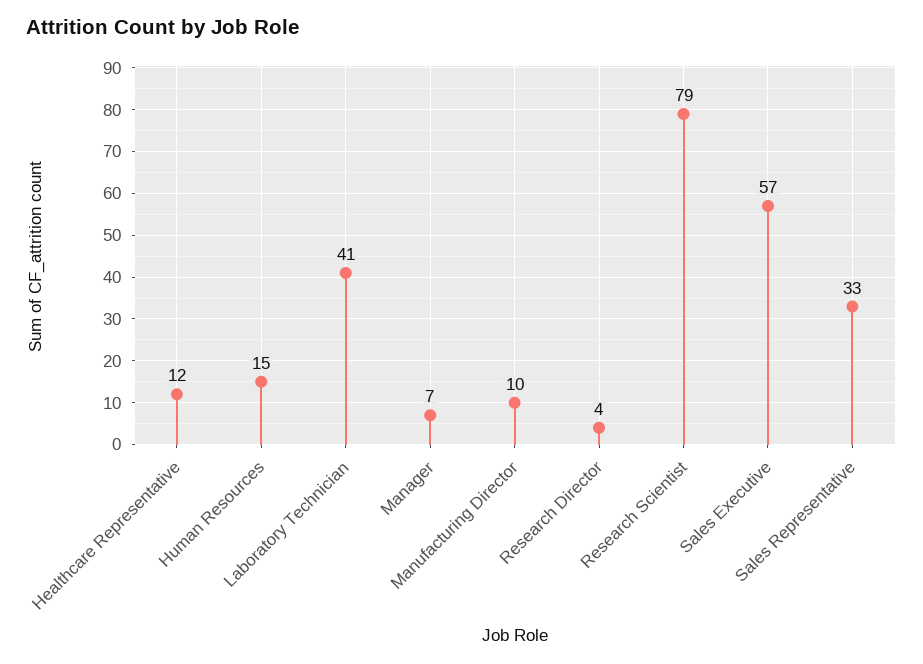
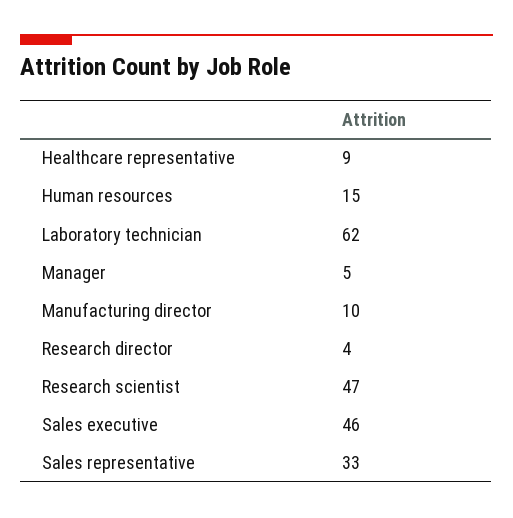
Healthcare Representative: 12 -> 9
Laboratory Technician: 41 -> 62
Manager: 7 -> 5
Research Scientist: 79 -> 47
Sales Executive: 57 -> 46

